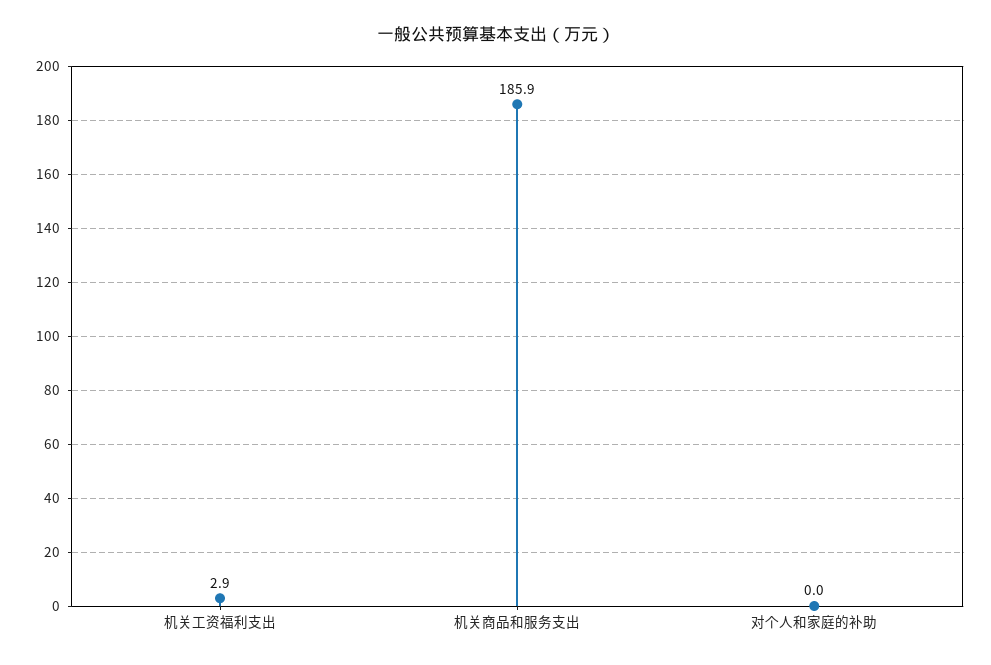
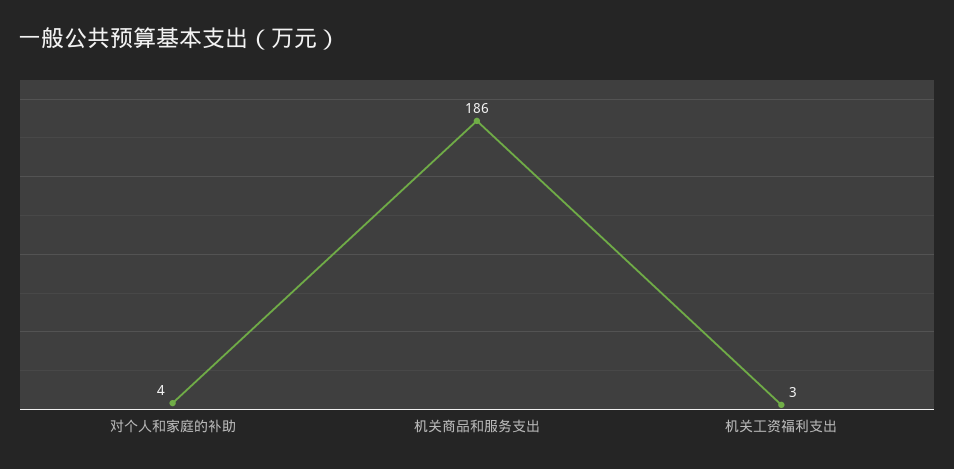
对个人和家庭的补助: 0 -> 4

